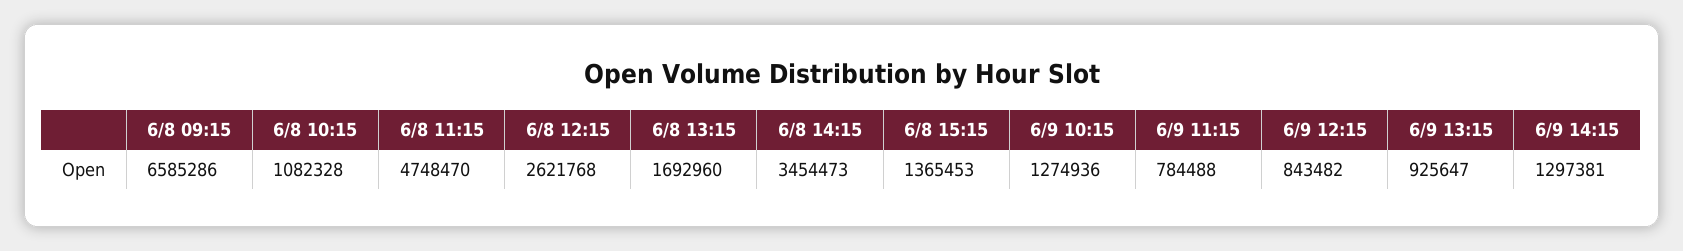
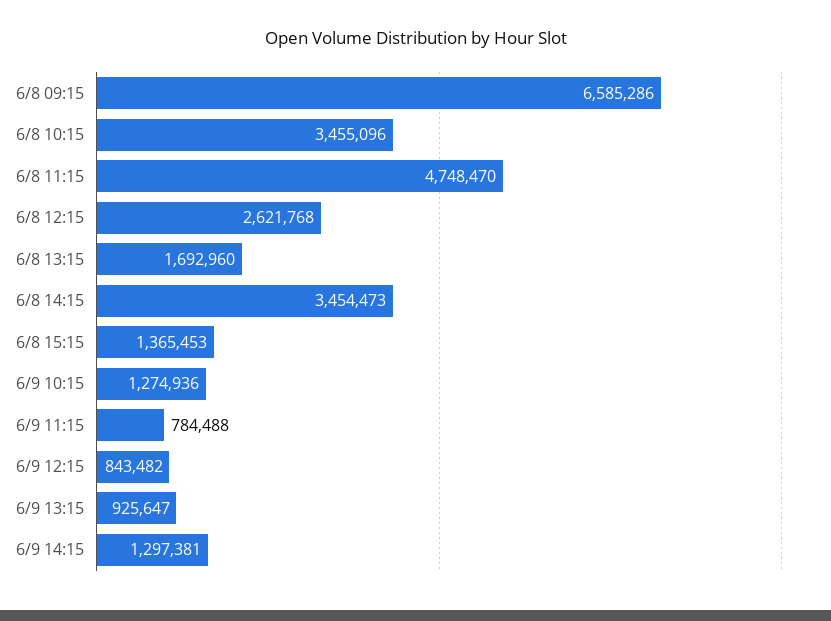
6/8 10:15: 1082328 -> 3455096

